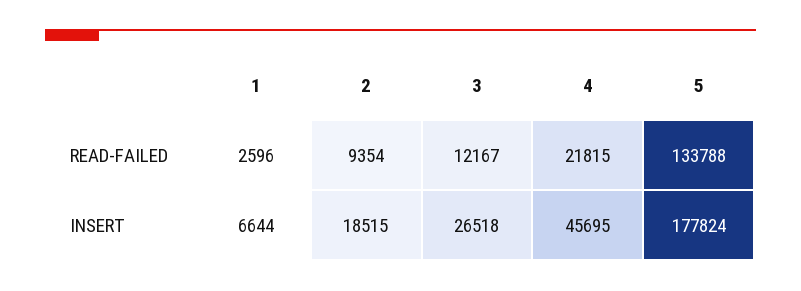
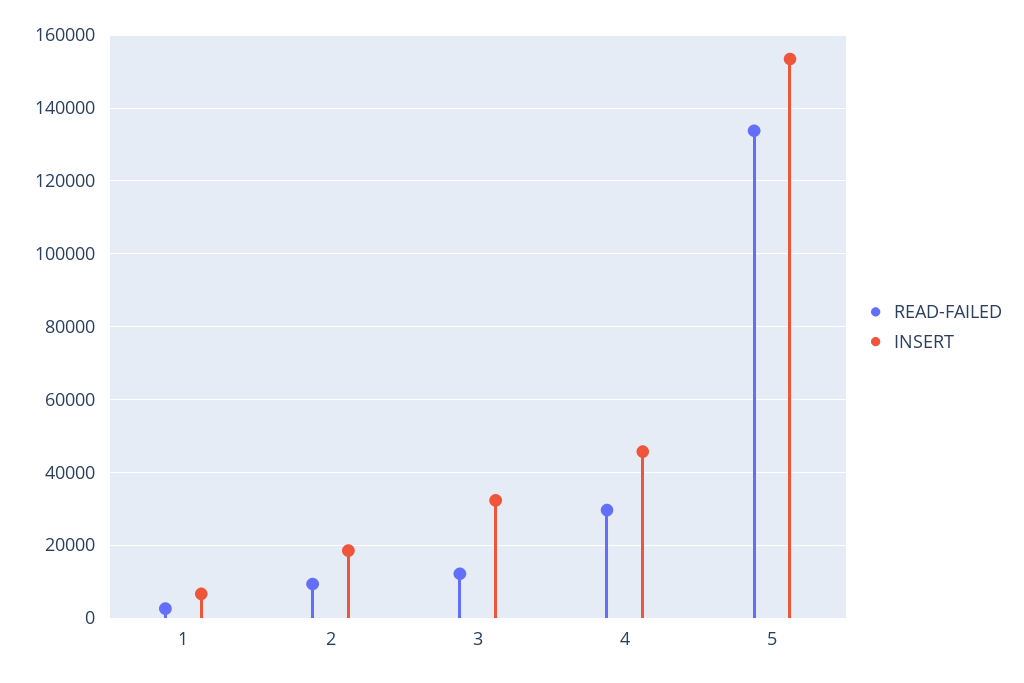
READ-FAILED, 4: 21815 -> 30000
INSERT, 3: 26518 -> 32000
INSERT, 5: 177824 -> 154000

